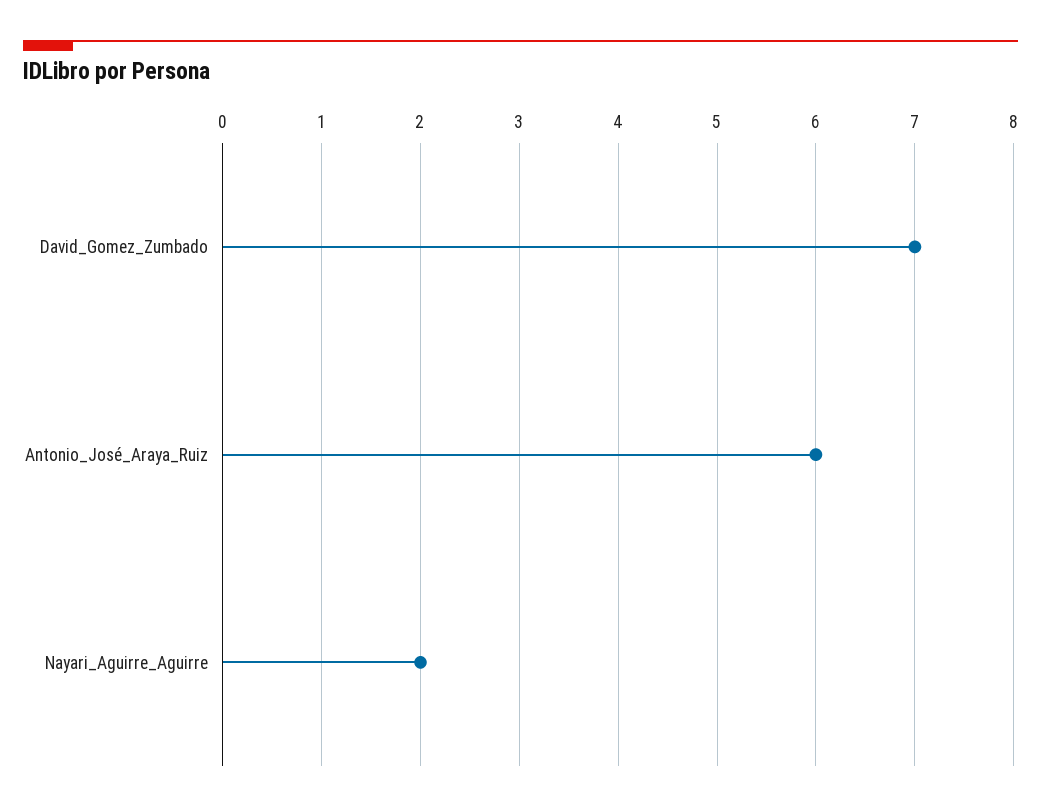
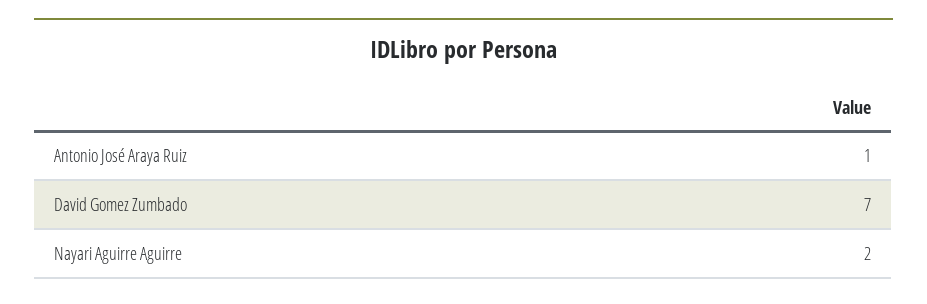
Antonio_José_Araya_Ruiz: 6 -> 1

